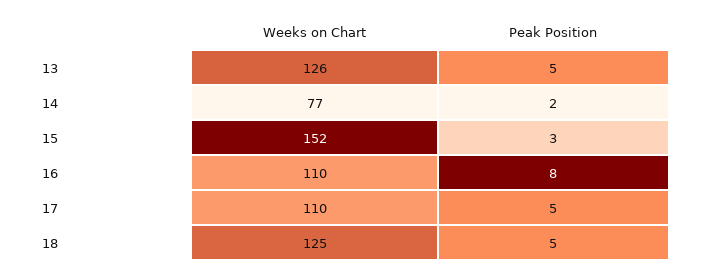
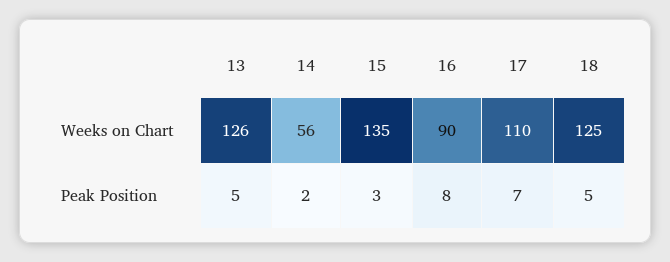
Weeks on Chart, 14: 77 -> 56
Weeks on Chart, 15: 152 -> 135
Weeks on Chart, 16: 110 -> 90
Peak Position, 17: 5 -> 7

